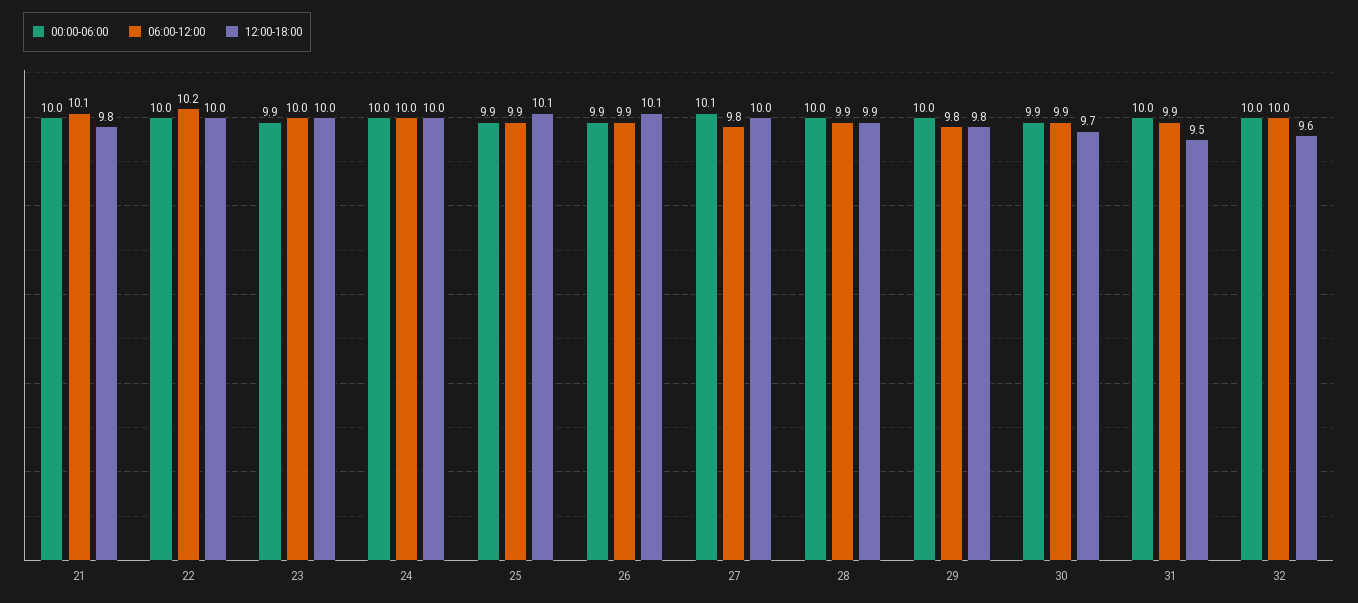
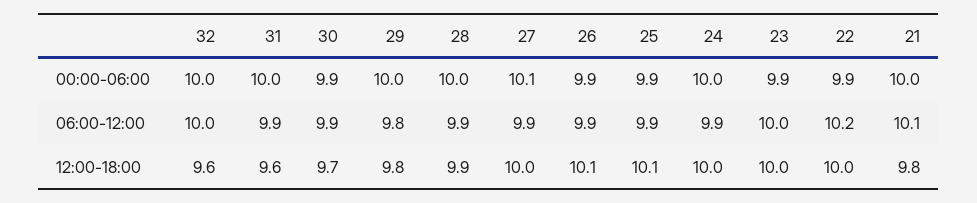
00:00-06:00, 22: 10 -> 9.9
06:00-12:00, 24: 10 -> 9.9
06:00-12:00, 27: 9.8 -> 9.9
12:00-18:00, 31: 9.5 -> 9.6

